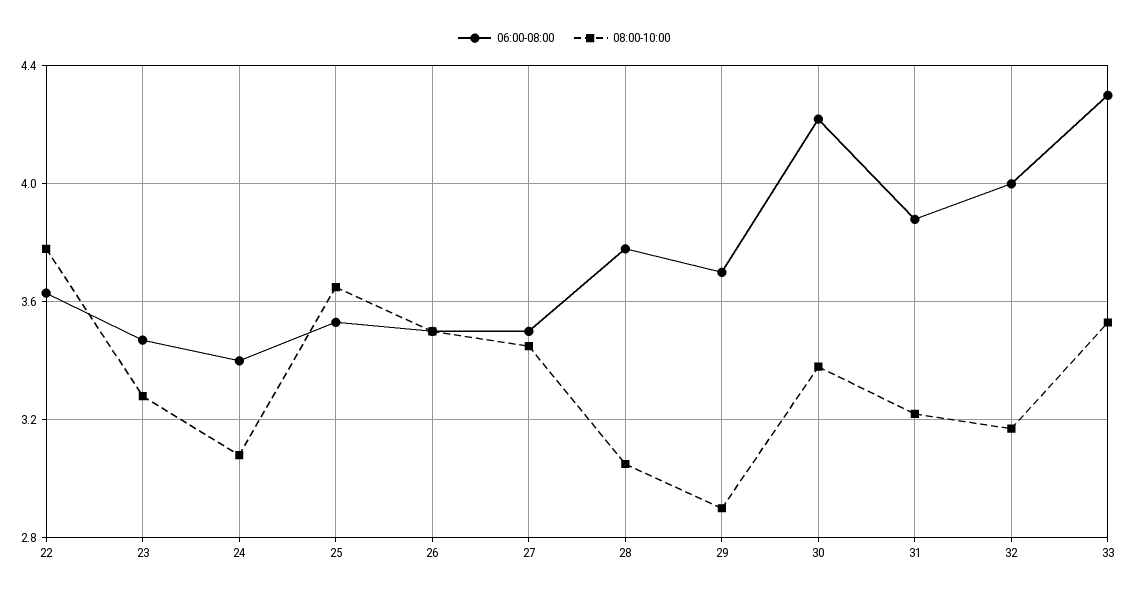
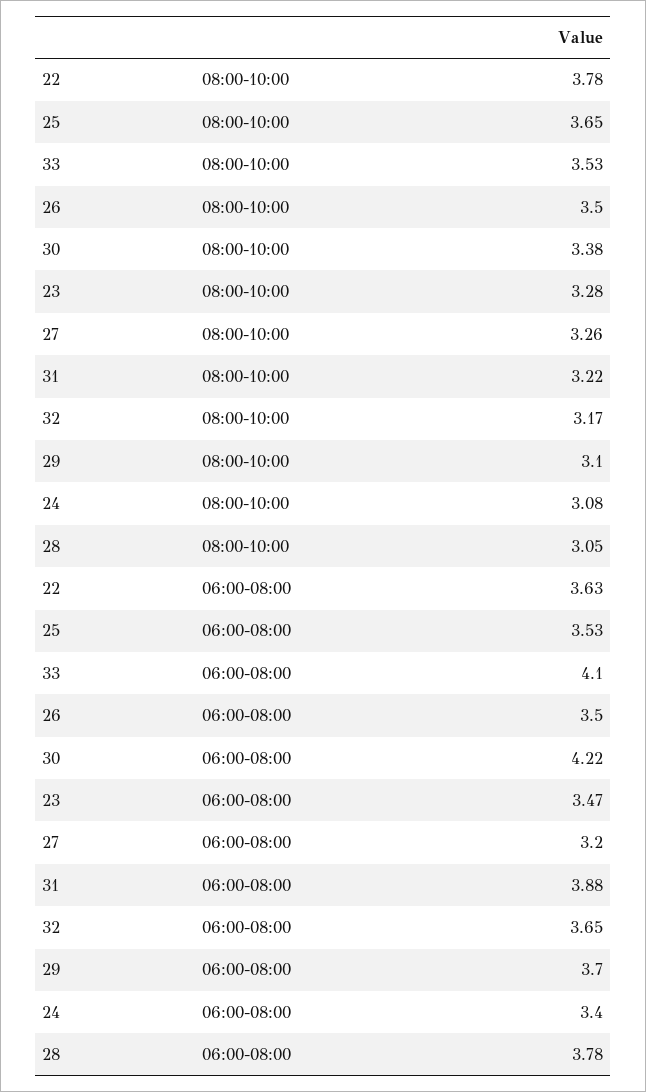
06:00-08:00, 27: 3.5 -> 3.2
08:00-10:00, 27: 3.45 -> 3.26
08:00-10:00, 29: 2.9 -> 3.1
06:00-08:00, 32: 4 -> 3.65
06:00-08:00, 33: 4.3 -> 4.1

